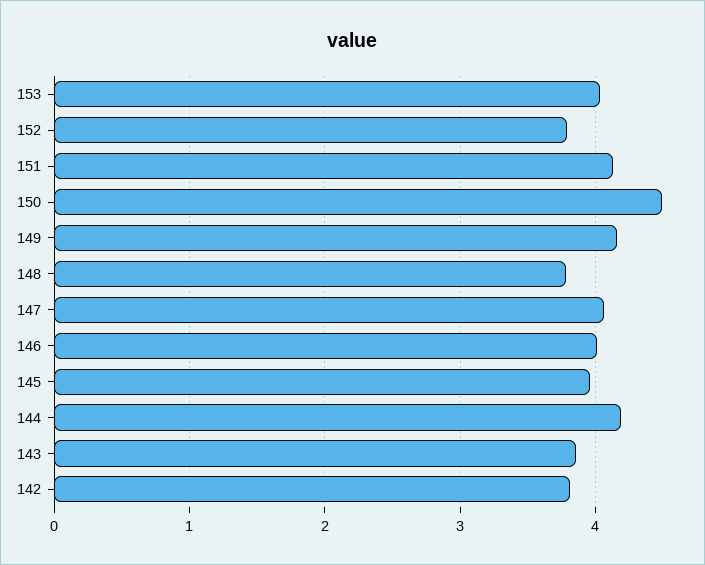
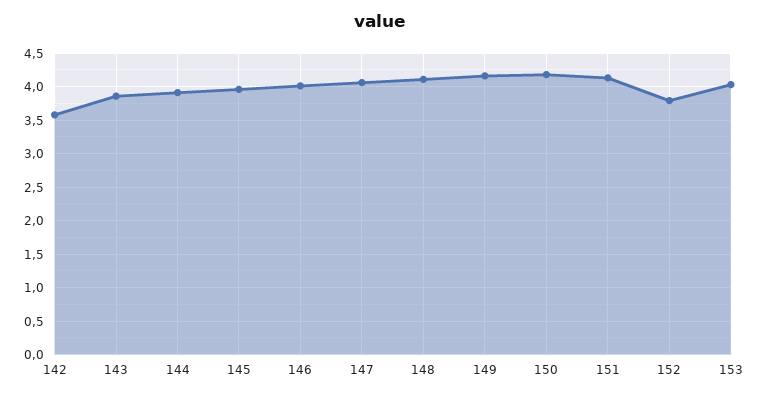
150: 4.5 -> 4.2
148: 3.8 -> 4.1
144: 4.2 -> 3.9
142: 3.8 -> 3.6

